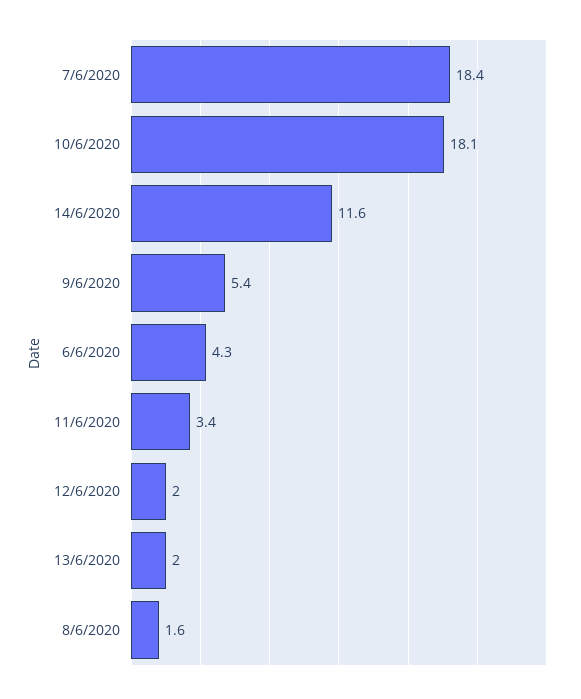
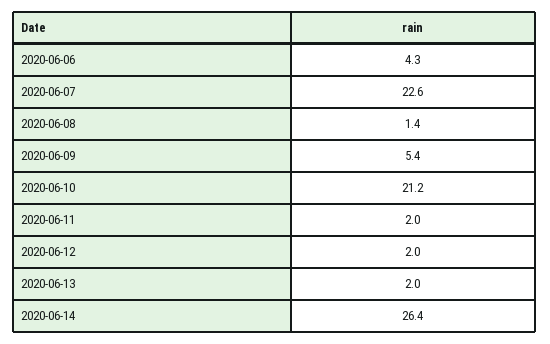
7/6/2020: 18.4 -> 22.6
10/6/2020: 18.1 -> 21.2
14/6/2020: 11.6 -> 26.4
11/6/2020: 3.4 -> 2
8/6/2020: 1.6 -> 1.4

